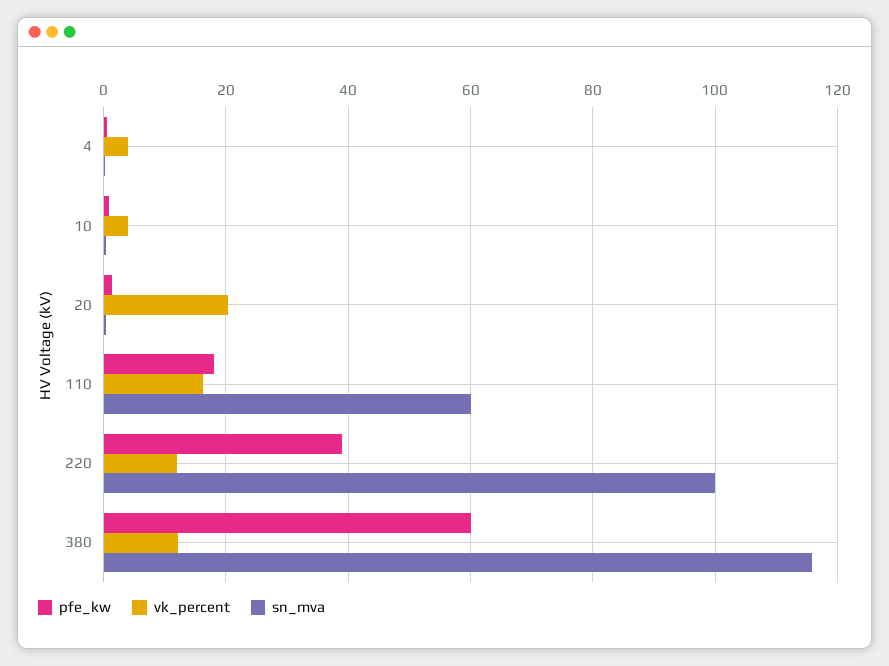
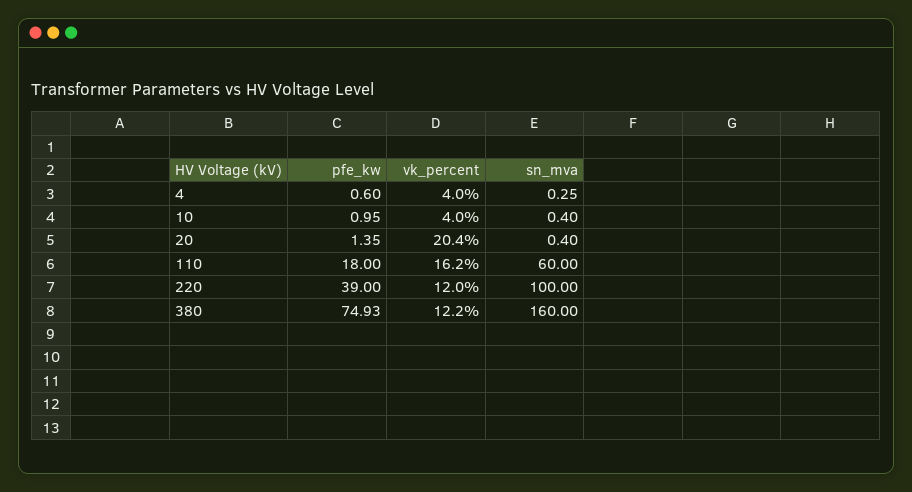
pfe_kw, 380: 60 -> 74.93
sn_mva, 380: 116 -> 160

